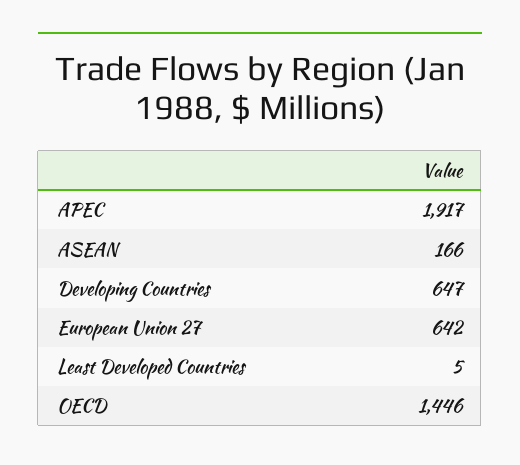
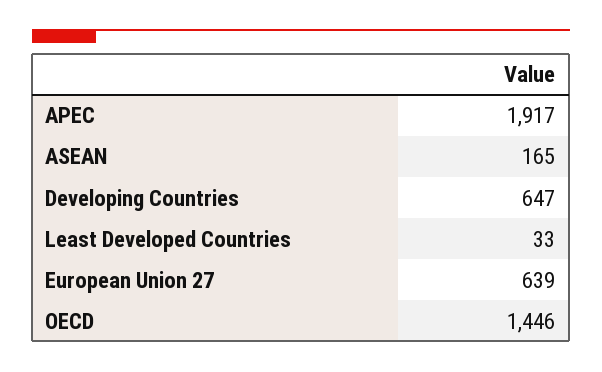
ASEAN: 166 -> 165
European Union 27: 642 -> 639
Least Developed Countries: 5 -> 33

